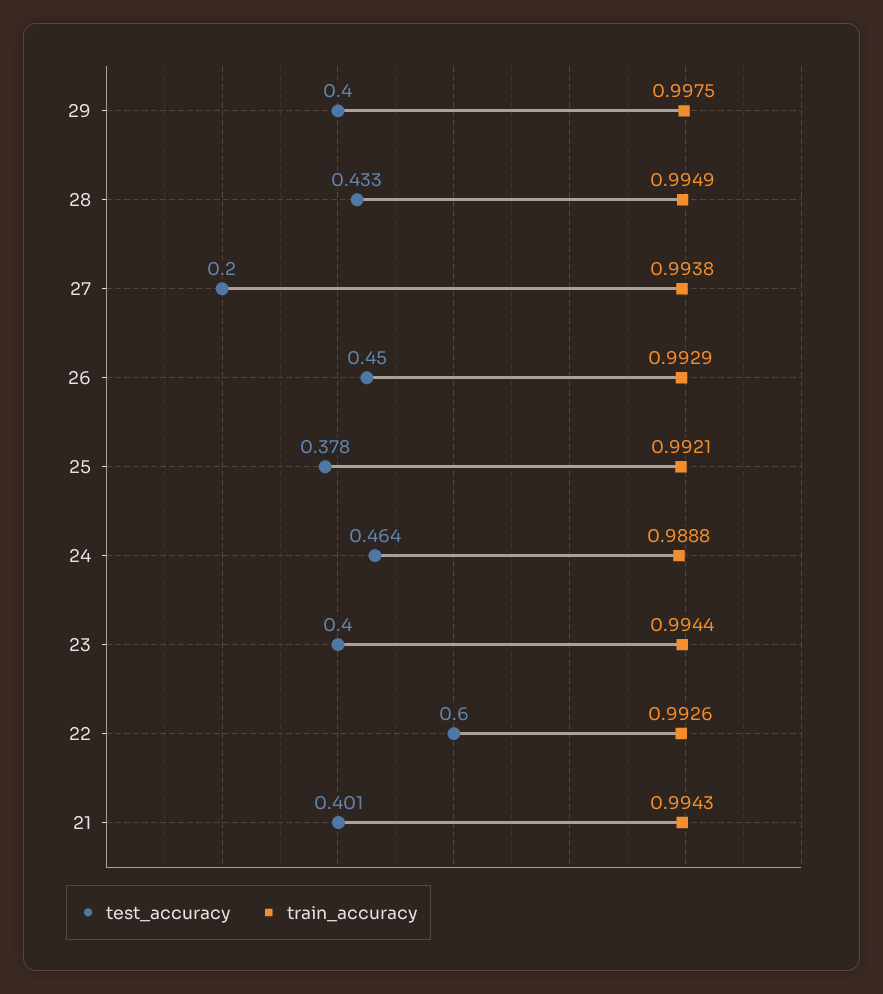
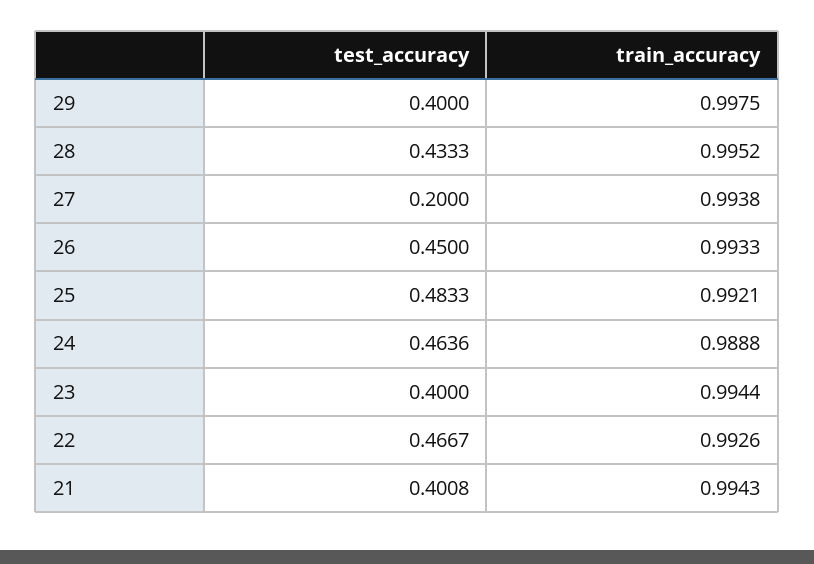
train_accuracy, 28: 0.9949 -> 0.9952
train_accuracy, 26: 0.9929 -> 0.9933
test_accuracy, 25: 0.378 -> 0.4833
test_accuracy, 22: 0.6 -> 0.4667

